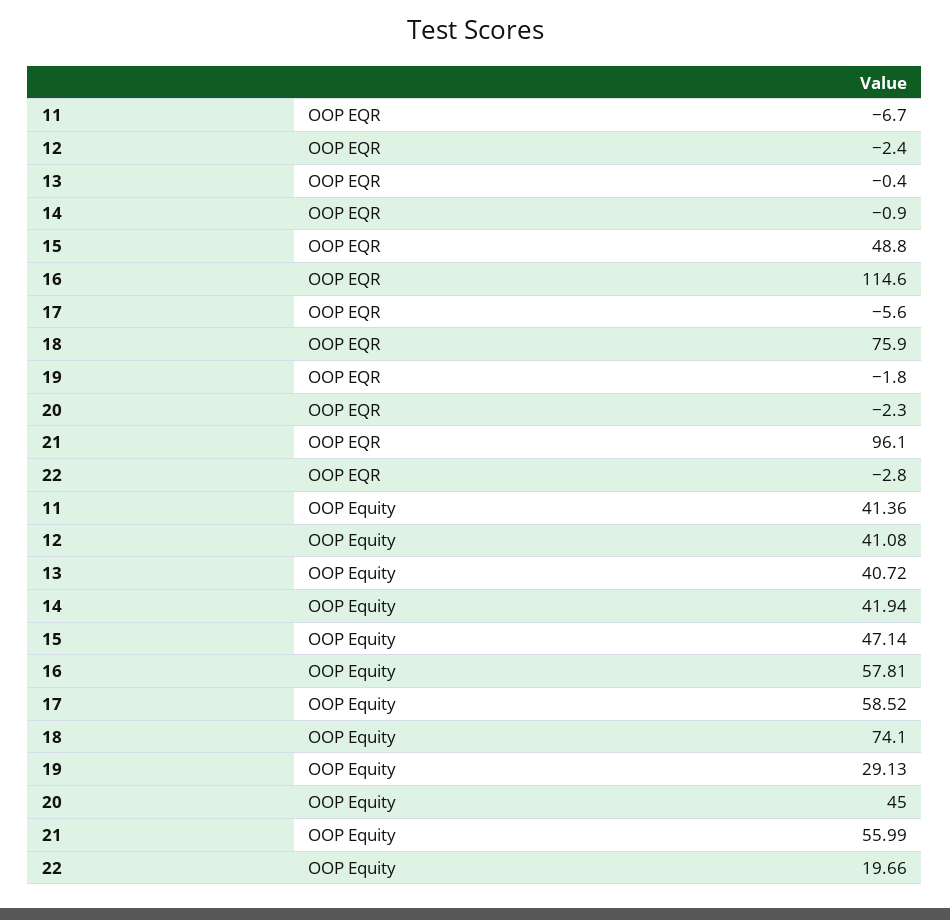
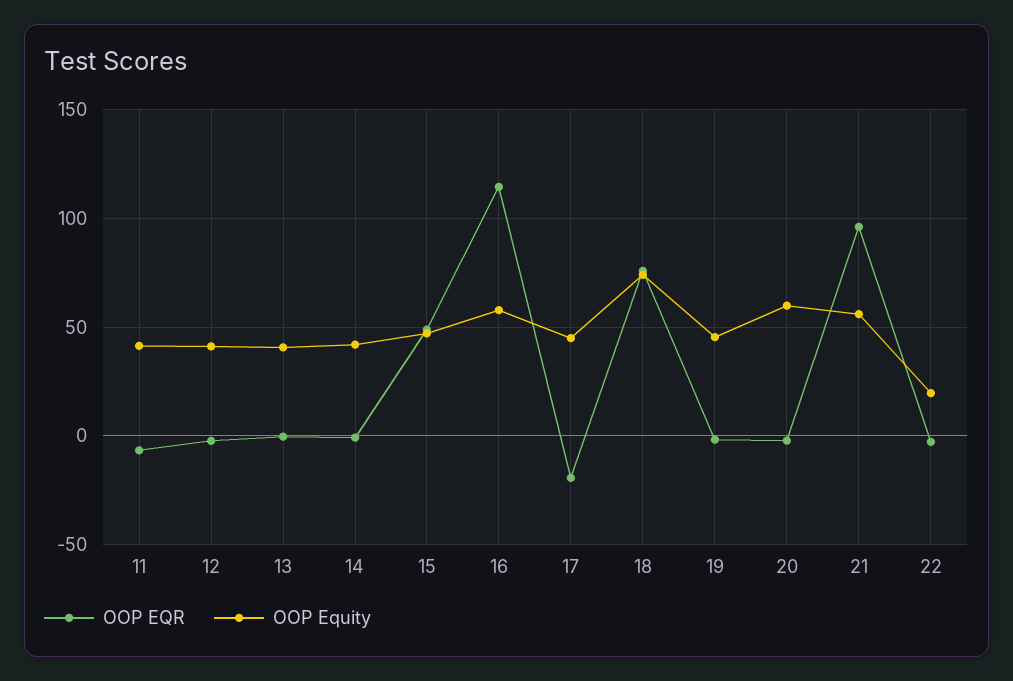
OOP EQR, 17: -5.6 -> -20
OOP Equity, 17: 58.52 -> 45
OOP Equity, 19: 29.13 -> 45
OOP Equity, 20: 45 -> 60

